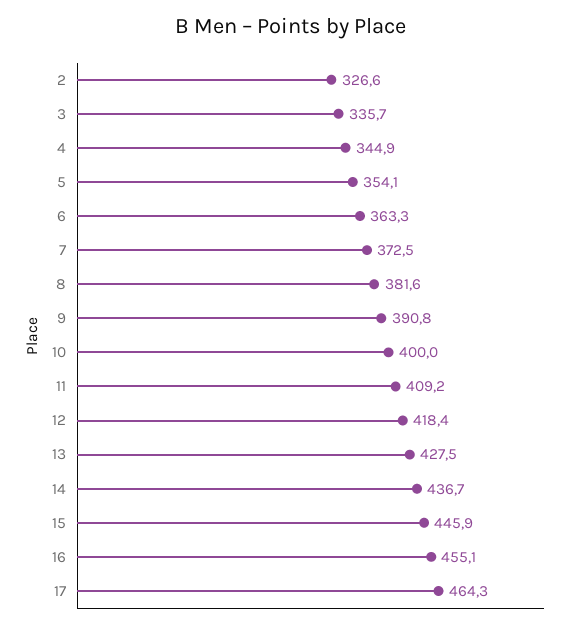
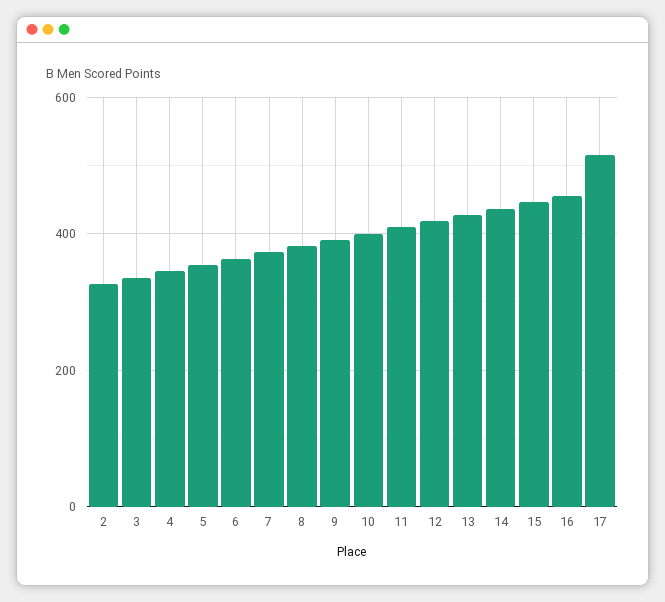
17: 464.3 -> 520

